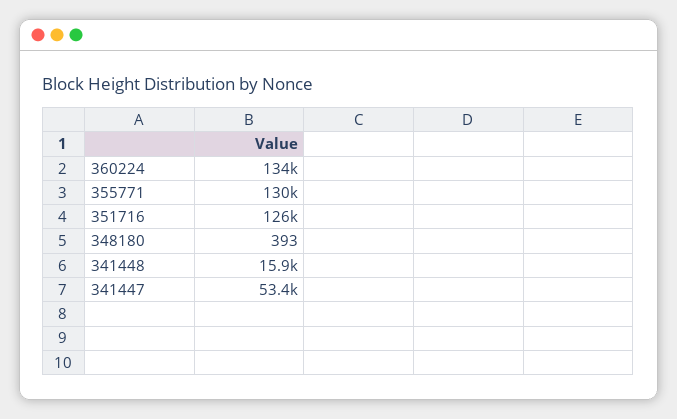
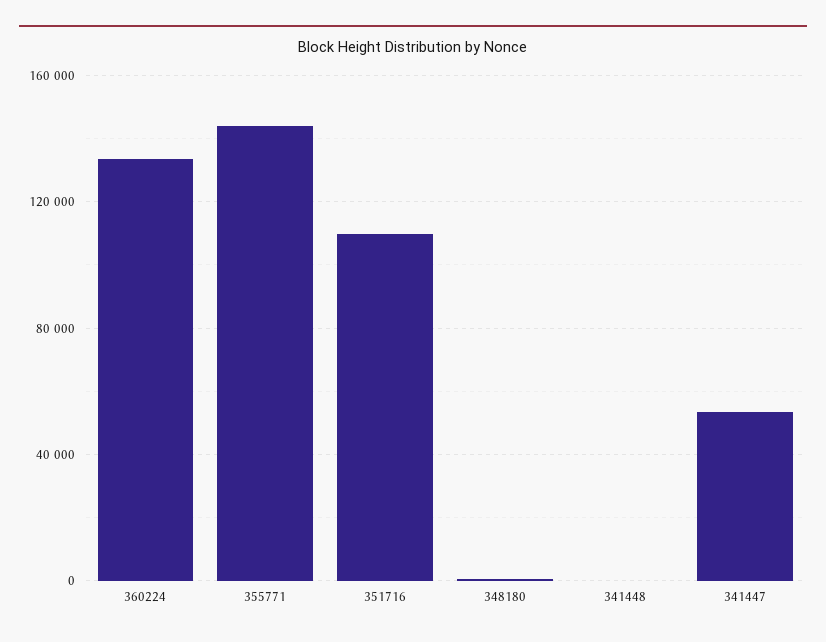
355771: 130000 -> 145000
351716: 126000 -> 110000
341448: 15900 -> 0

